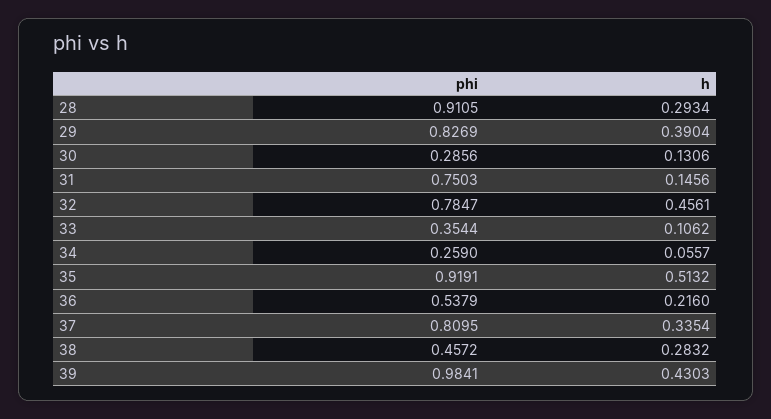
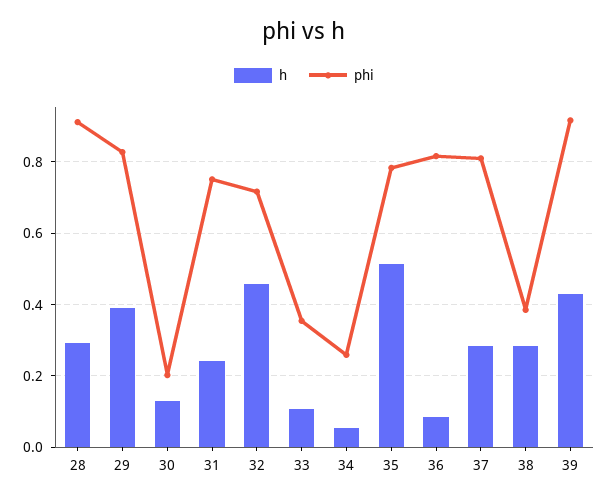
phi, 30: 0.2856 -> 0.2
h, 31: 0.1456 -> 0.24
phi, 32: 0.7847 -> 0.72
phi, 35: 0.9191 -> 0.78
phi, 36: 0.5379 -> 0.82
h, 36: 0.216 -> 0.08
h, 37: 0.3354 -> 0.28
phi, 38: 0.4572 -> 0.38
phi, 39: 0.9841 -> 0.92

